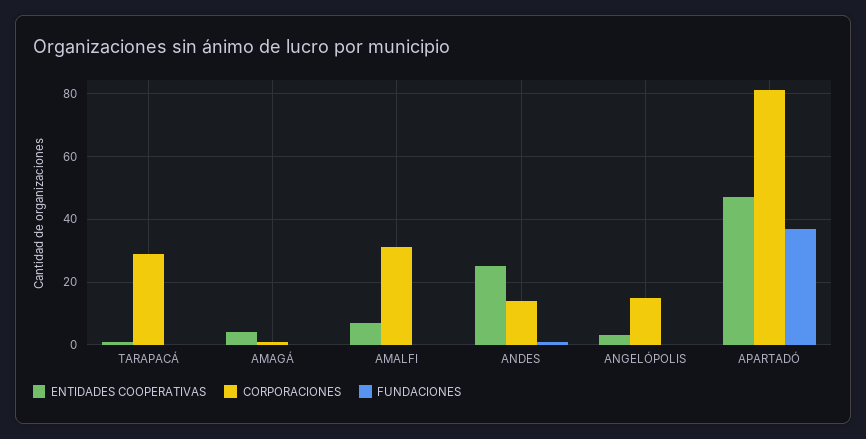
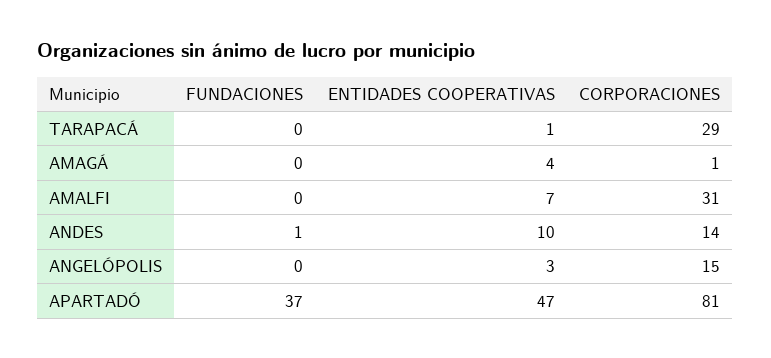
ENTIDADES COOPERATIVAS, ANDES: 25 -> 10

